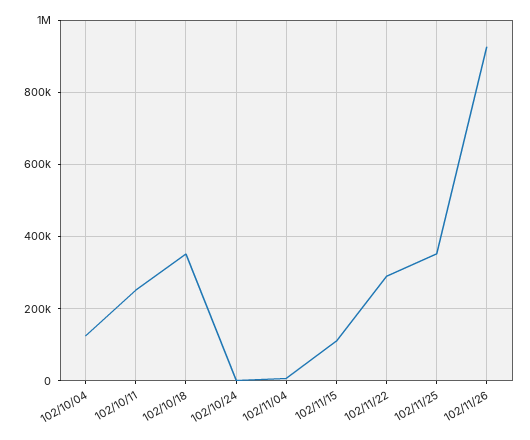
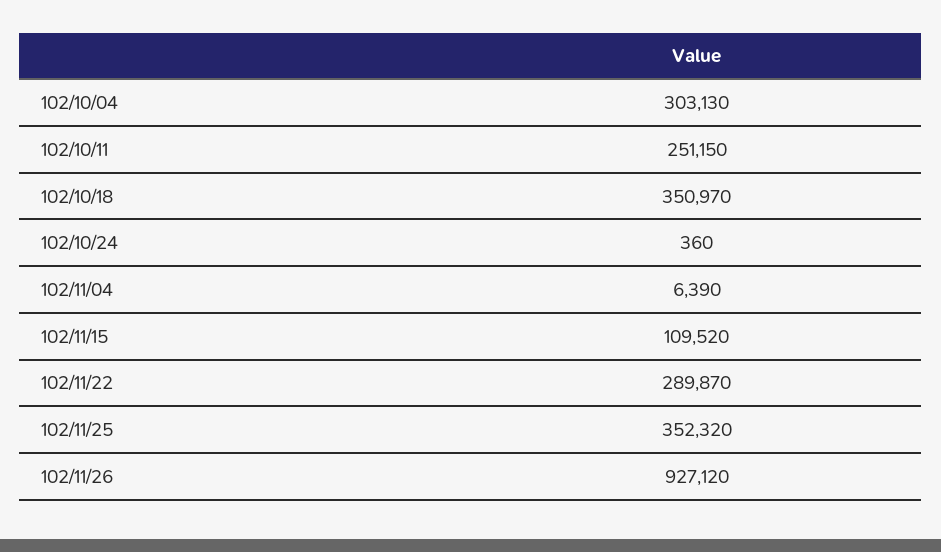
102/10/04: 120000 -> 303130

